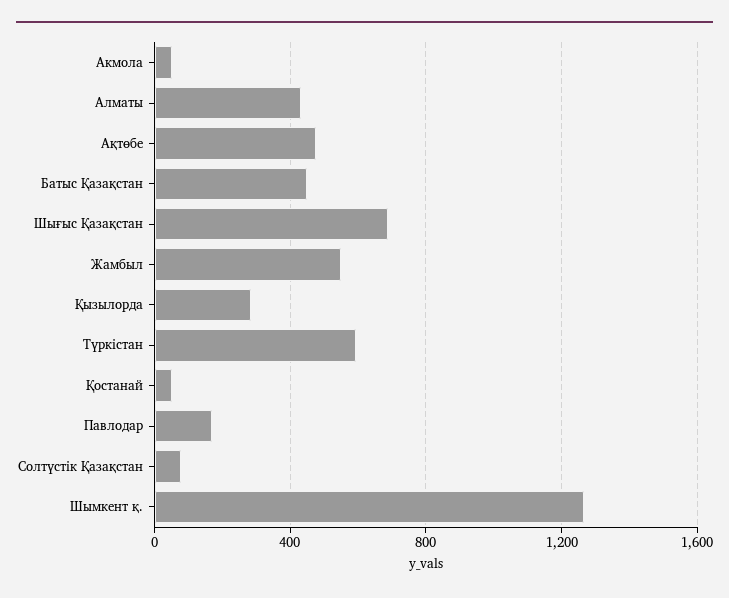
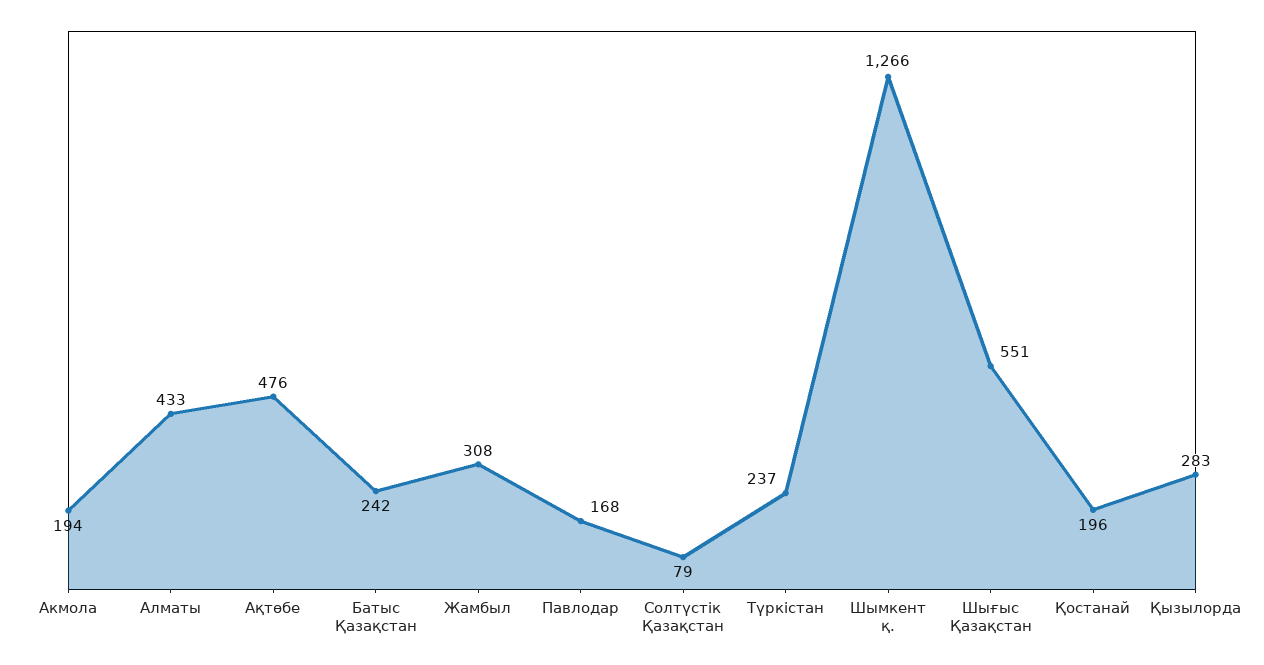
Акмола: 50 -> 194
Батыс Қазақстан: 450 -> 242
Шығыс Қазақстан: 700 -> 551
Жамбыл: 550 -> 308
Түркістан: 600 -> 237
Қостанай: 50 -> 196

